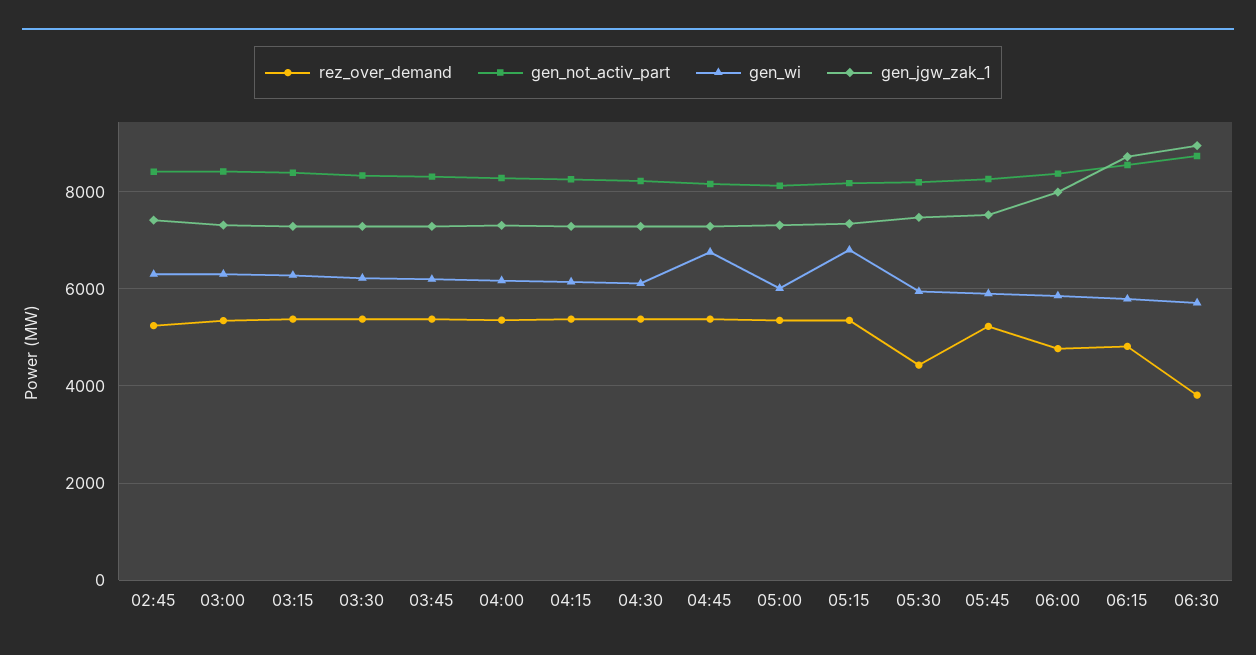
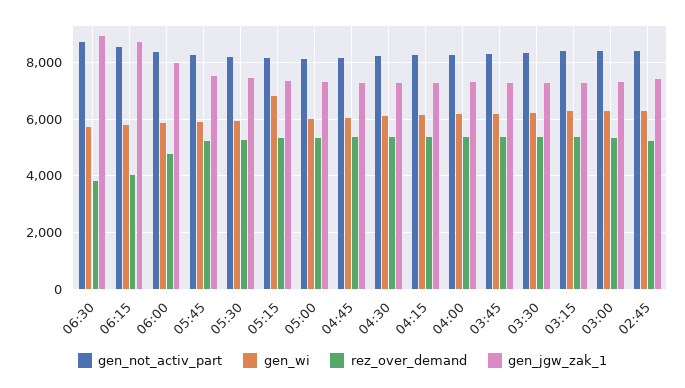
gen_wi, 04:45: 6800 -> 6000
rez_over_demand, 05:30: 4400 -> 5250
rez_over_demand, 06:15: 4800 -> 4000

